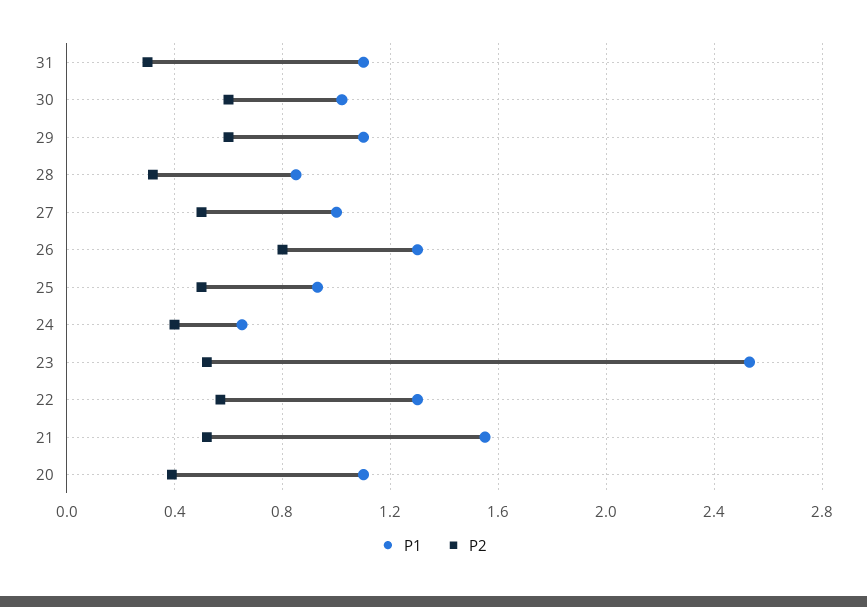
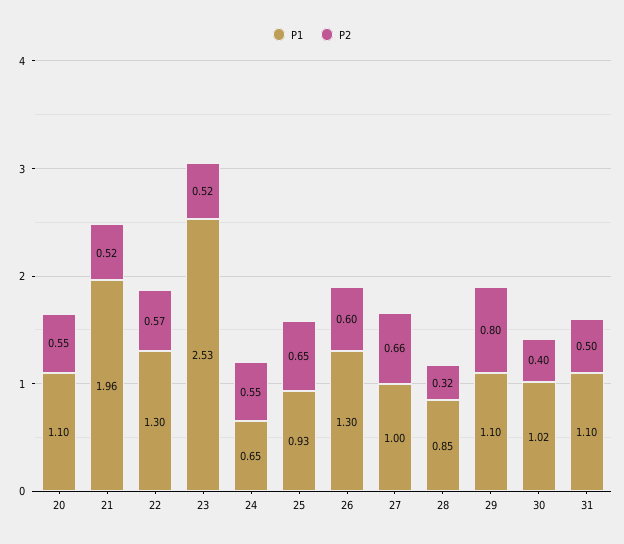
P2, 31: 0.3 -> 0.5
P2, 30: 0.6 -> 0.4
P2, 29: 0.6 -> 0.8
P2, 27: 0.5 -> 0.66
P2, 26: 0.8 -> 0.6
P2, 25: 0.5 -> 0.65
P2, 24: 0.4 -> 0.55
P1, 21: 1.55 -> 1.96
P2, 20: 0.4 -> 0.55

